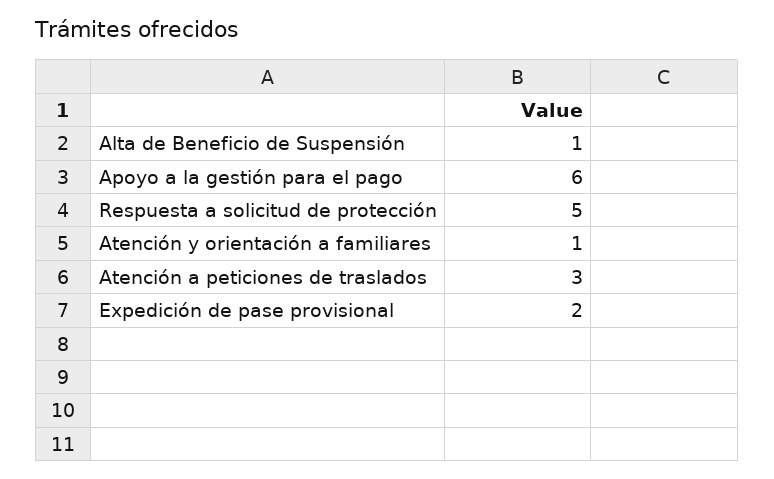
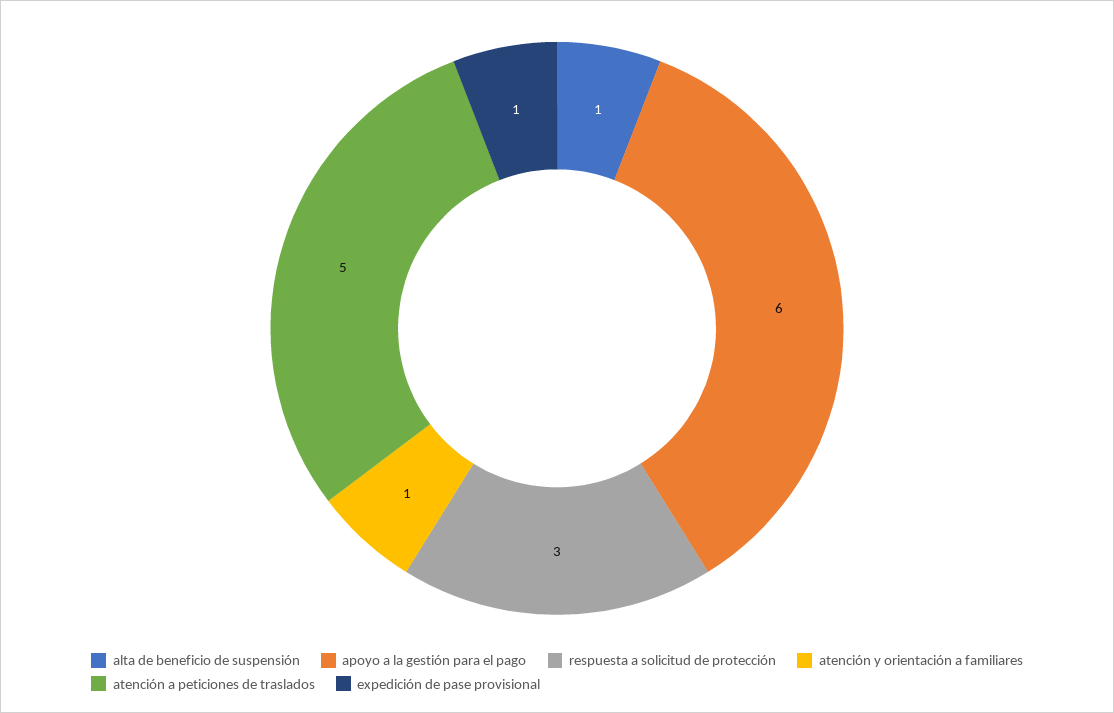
Respuesta a solicitud de protección: 5 -> 3
Atención a peticiones de traslados: 3 -> 5
Expedición de pase provisional: 2 -> 1

